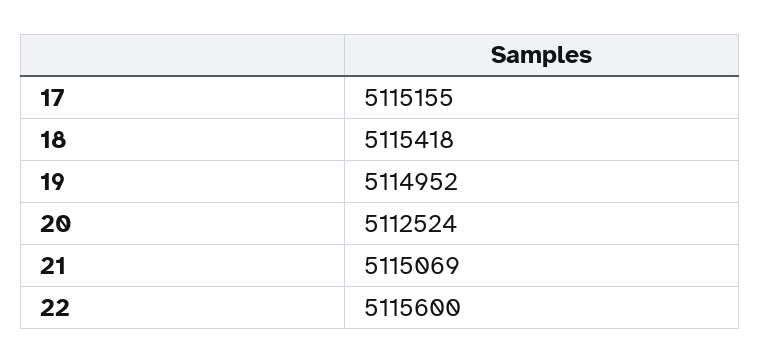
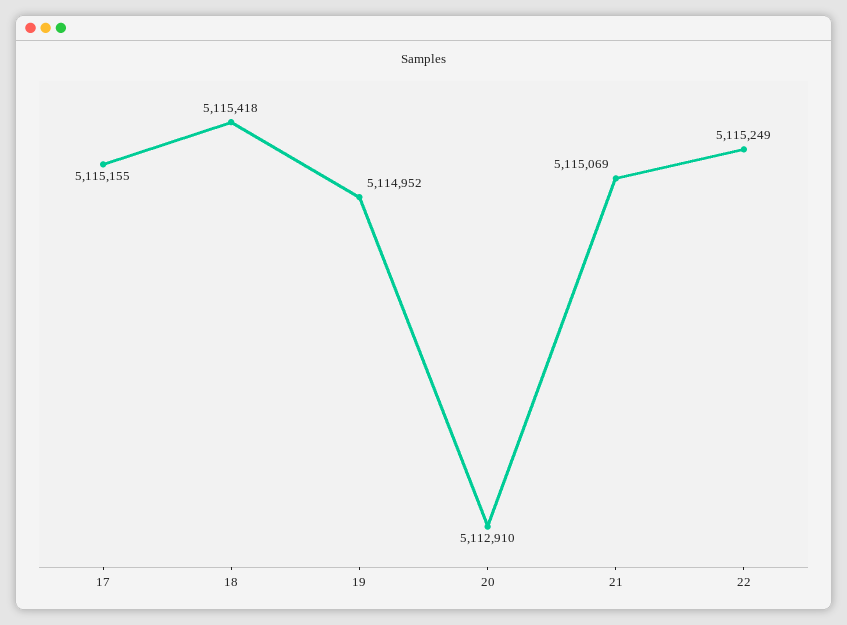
20: 5112524 -> 5112910
22: 5115600 -> 5115249

